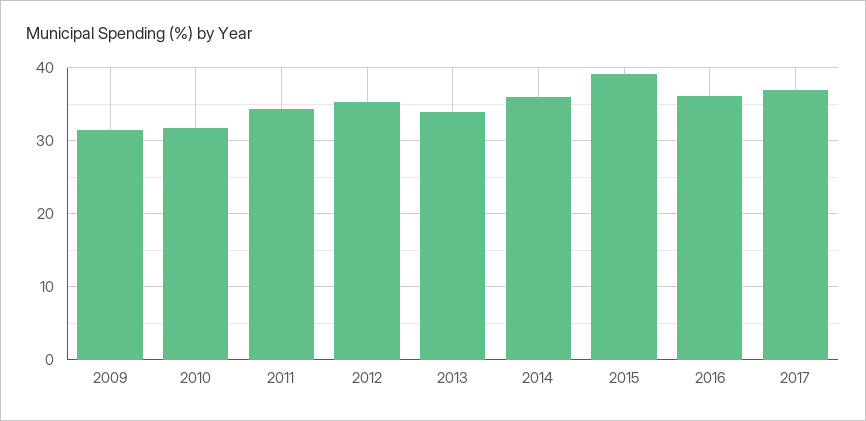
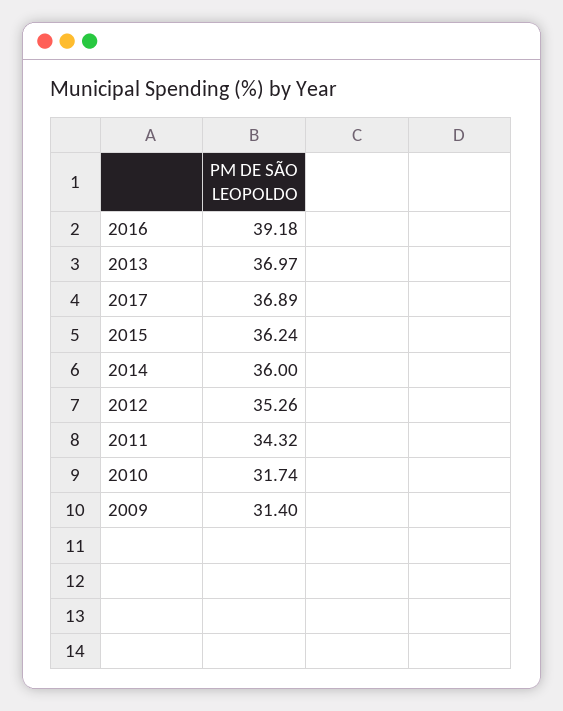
2013: 34 -> 36.97
2015: 39 -> 36.24
2016: 36 -> 39.18

